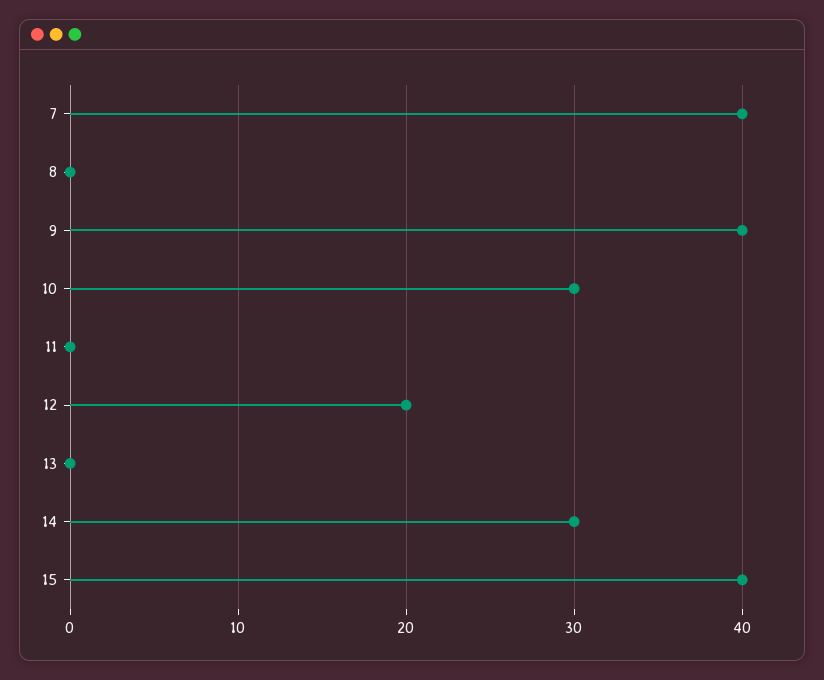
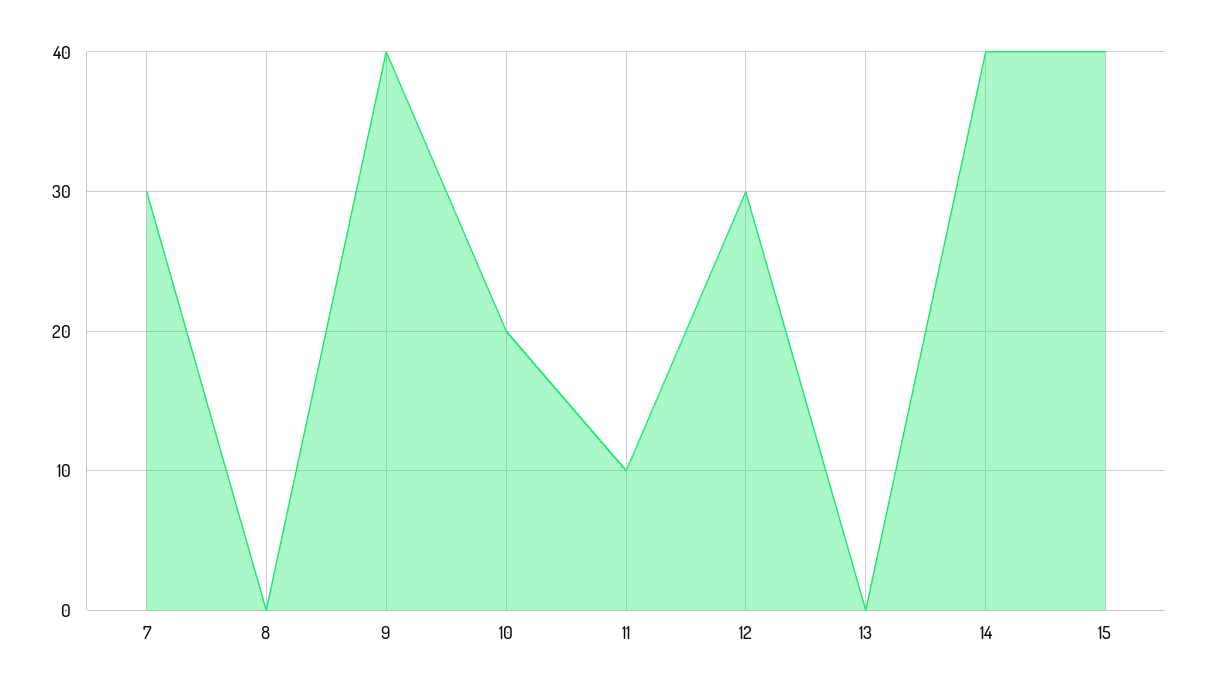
7: 40 -> 30
10: 30 -> 20
11: 0 -> 10
12: 20 -> 30
14: 30 -> 40

